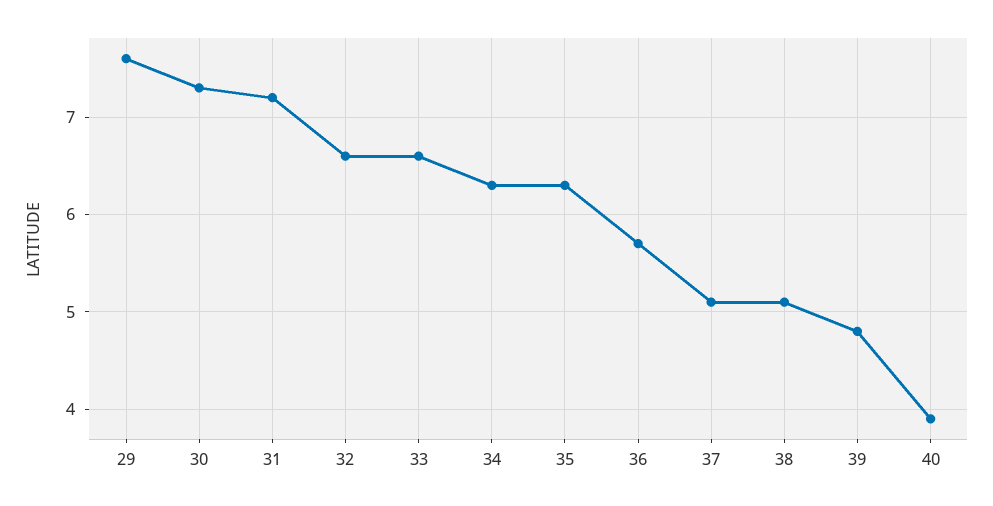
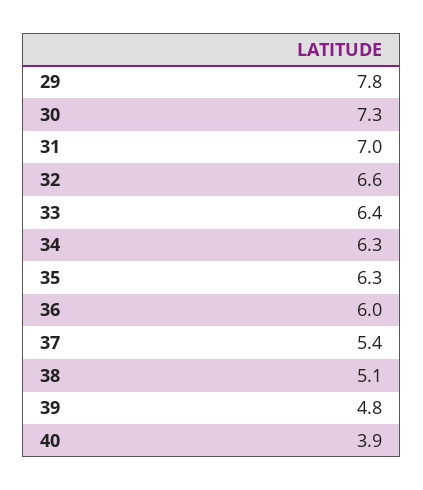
29: 7.6 -> 7.8
31: 7.2 -> 7
33: 6.6 -> 6.4
36: 5.7 -> 6
37: 5.1 -> 5.4

